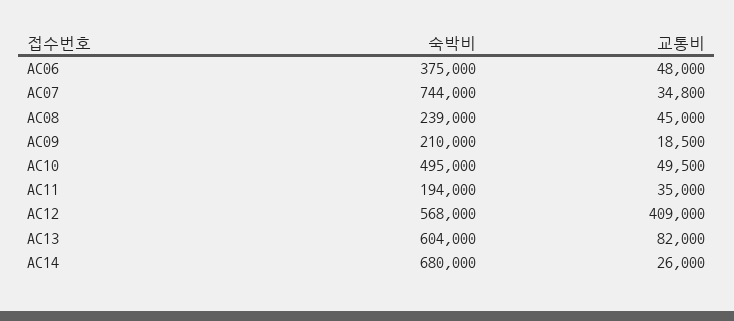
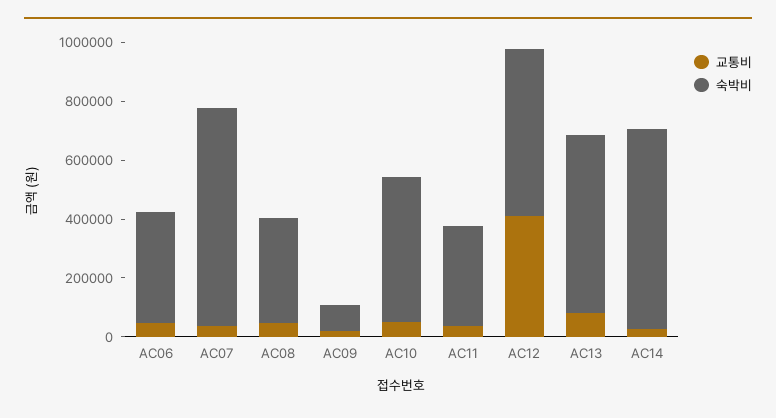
숙박비, AC08: 239000 -> 350000
숙박비, AC09: 210000 -> 100000
숙박비, AC11: 194000 -> 350000

